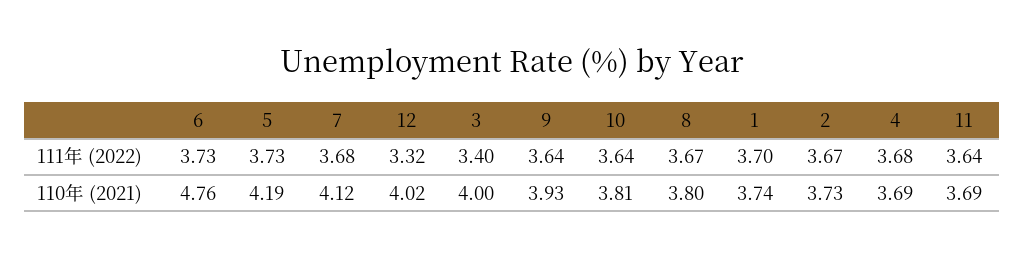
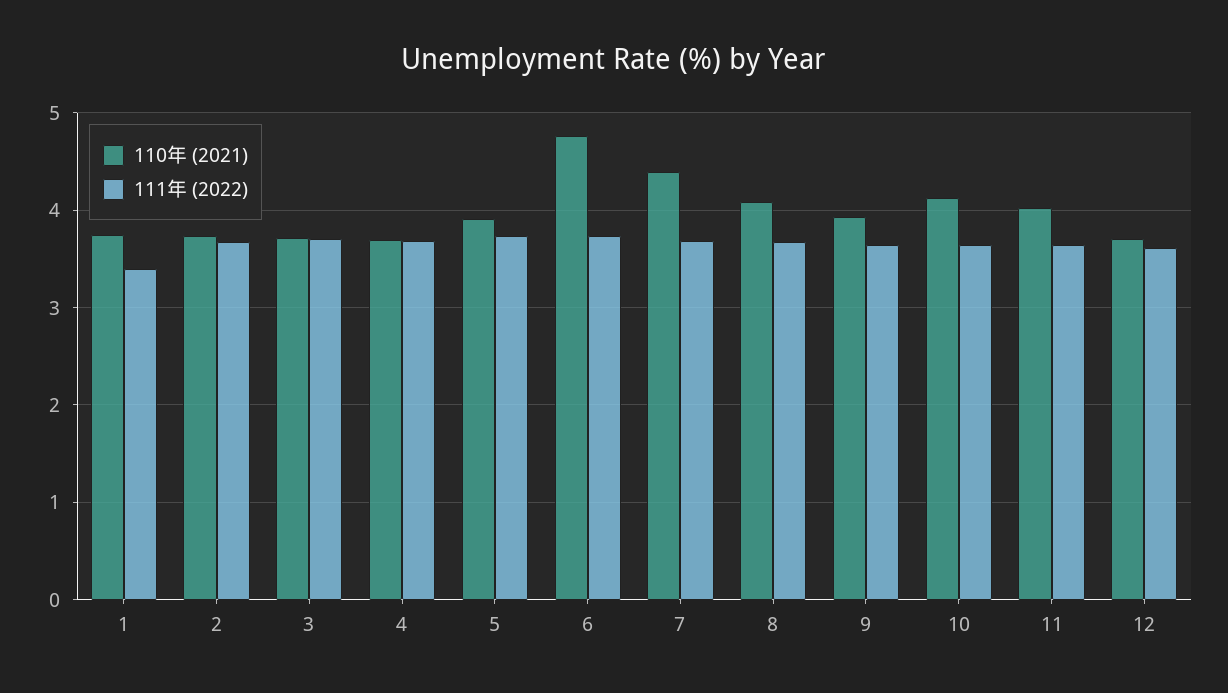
111年 (2022), 12: 3.32 -> 3.6
111年 (2022), 3: 3.4 -> 3.7
111年 (2022), 1: 3.7 -> 3.4
110年 (2021), 5: 4.19 -> 3.9
110年 (2021), 7: 4.12 -> 4.4
110年 (2021), 12: 4.02 -> 3.7
110年 (2021), 3: 4 -> 3.7
110年 (2021), 10: 3.81 -> 4.1
110年 (2021), 8: 3.8 -> 4.1
110年 (2021), 11: 3.69 -> 4

